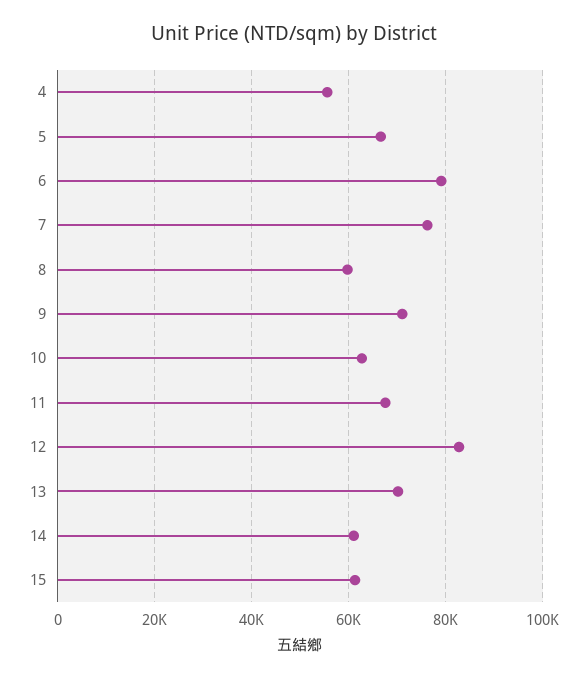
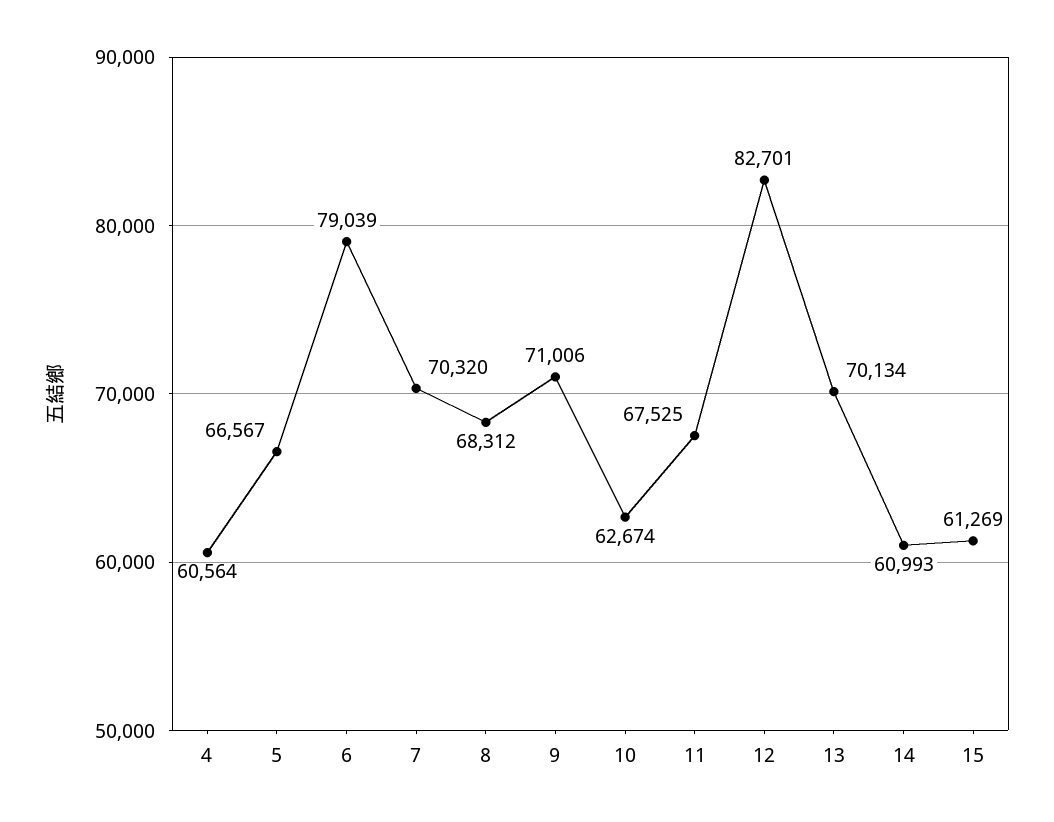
4: 56000 -> 60564
7: 76000 -> 70320
8: 60000 -> 68312

